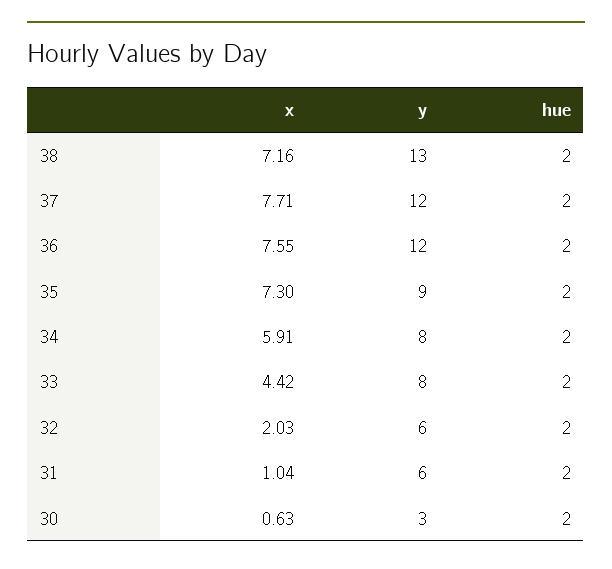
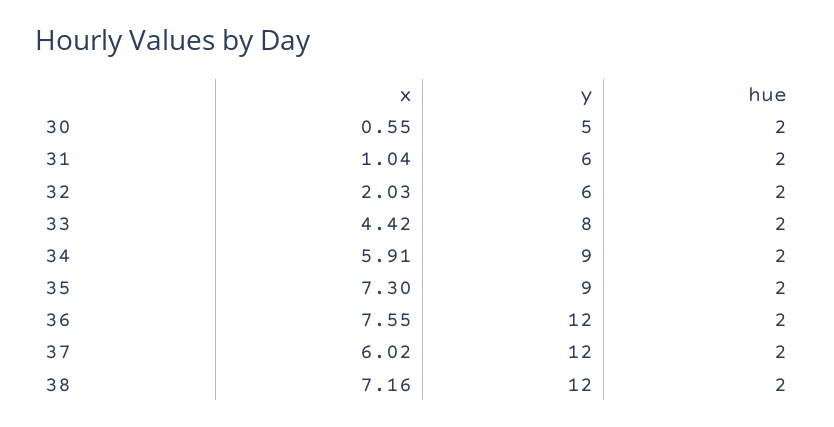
y, 38: 13 -> 12
x, 37: 7.71 -> 6.02
y, 34: 8 -> 9
x, 30: 0.63 -> 0.55
y, 30: 3 -> 5

